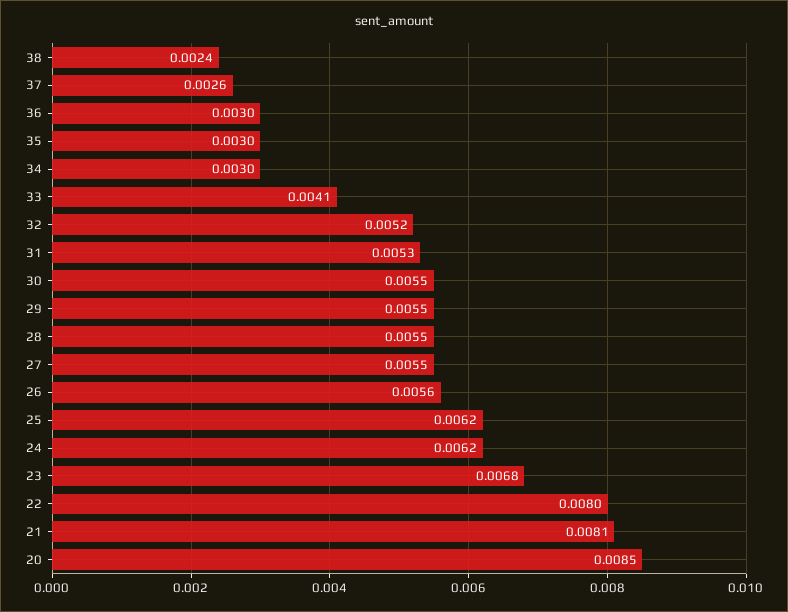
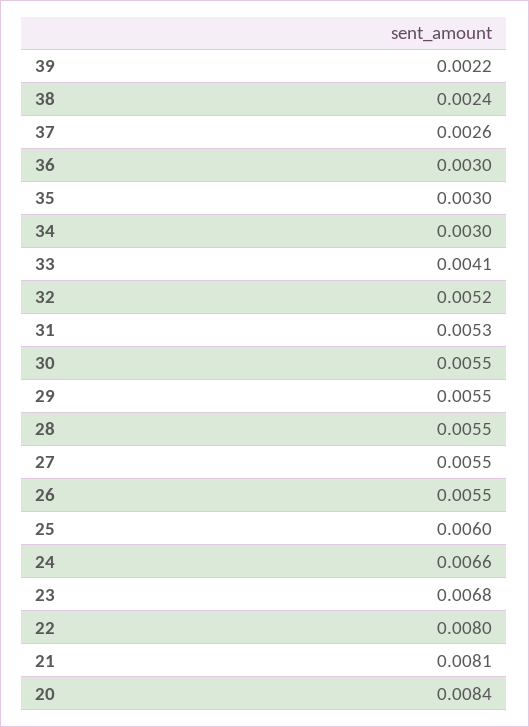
26: 0.0056 -> 0.0055
25: 0.0062 -> 0.006
24: 0.0062 -> 0.0066
20: 0.0085 -> 0.0084
39: none -> 0.0022

